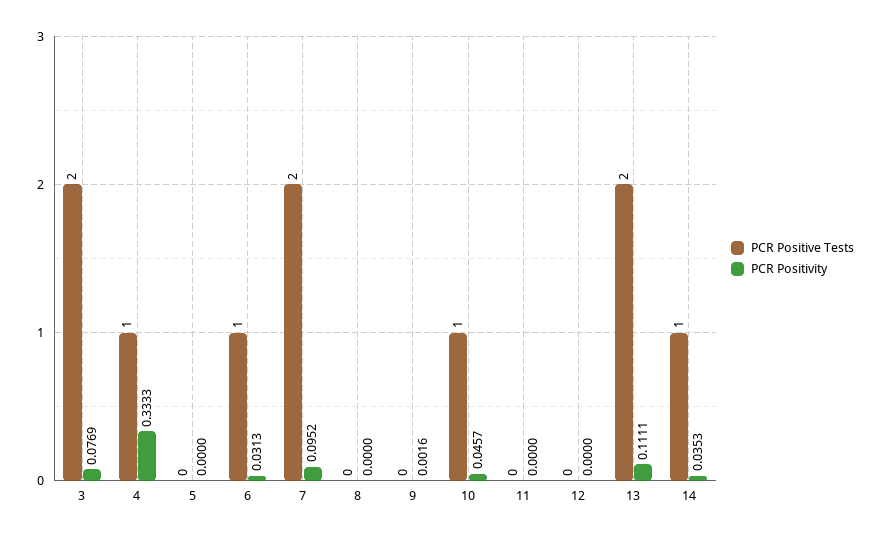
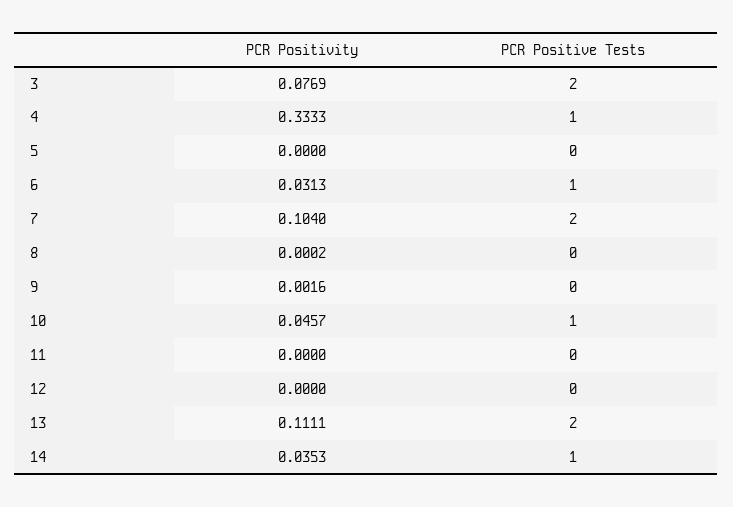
PCR Positivity, 7: 0.0952 -> 0.104
PCR Positivity, 8: 0 -> 0.0002

